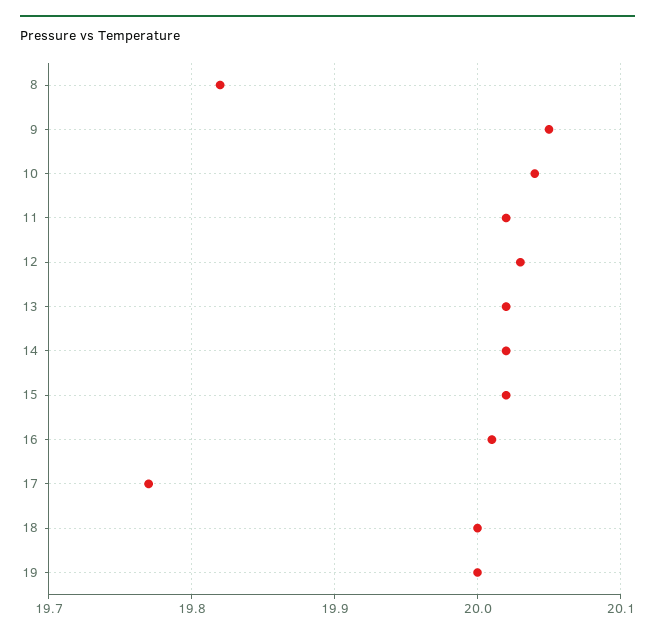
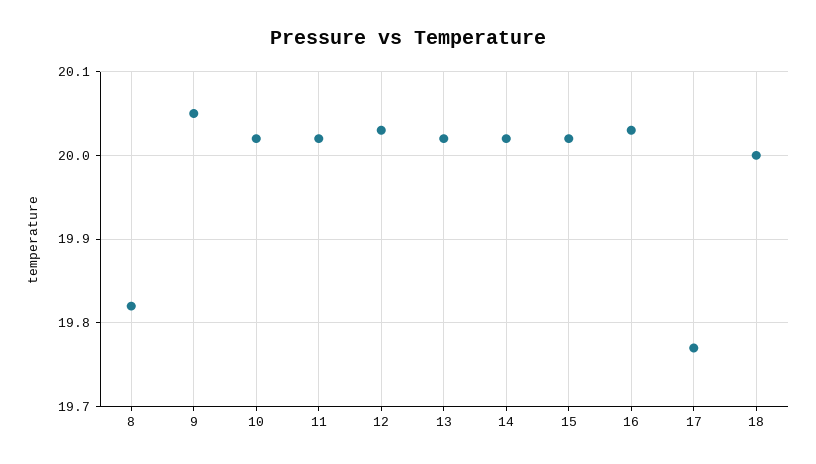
10: 20.04 -> 20.02
16: 20.01 -> 20.03
19: 20 -> none

